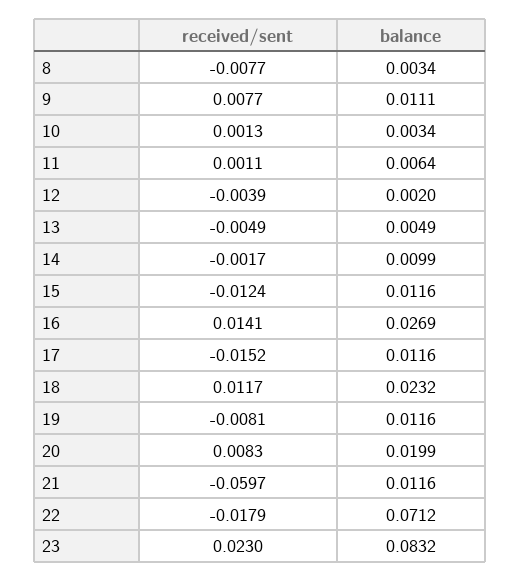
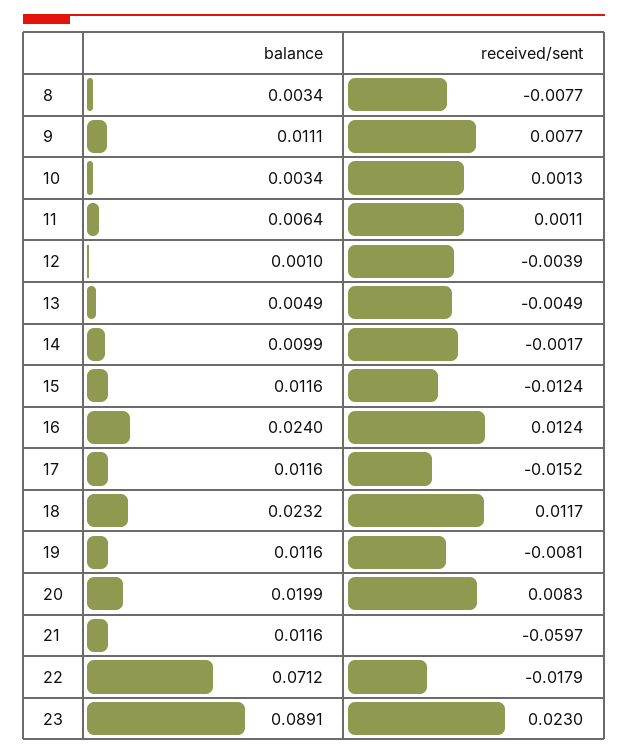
balance, 12: 0.002 -> 0.001
received/sent, 16: 0.0141 -> 0.0124
balance, 16: 0.0269 -> 0.024
balance, 23: 0.0832 -> 0.0891

